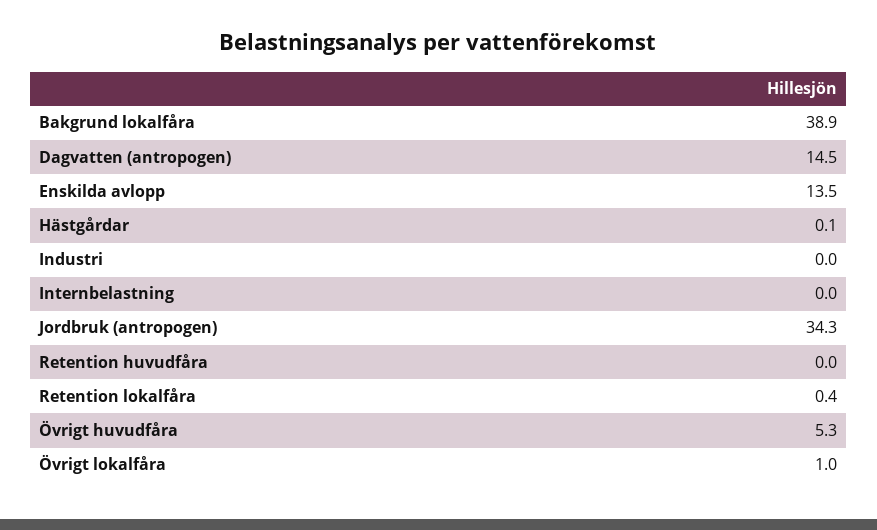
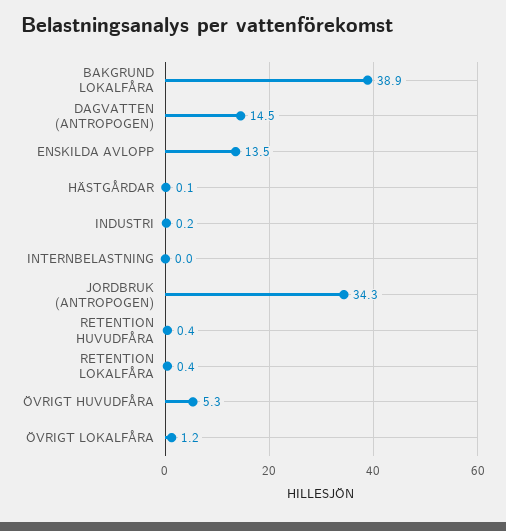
Industri: 0 -> 0.2
Retention huvudfåra: 0 -> 0.4
Övrigt lokalfåra: 1 -> 1.2

